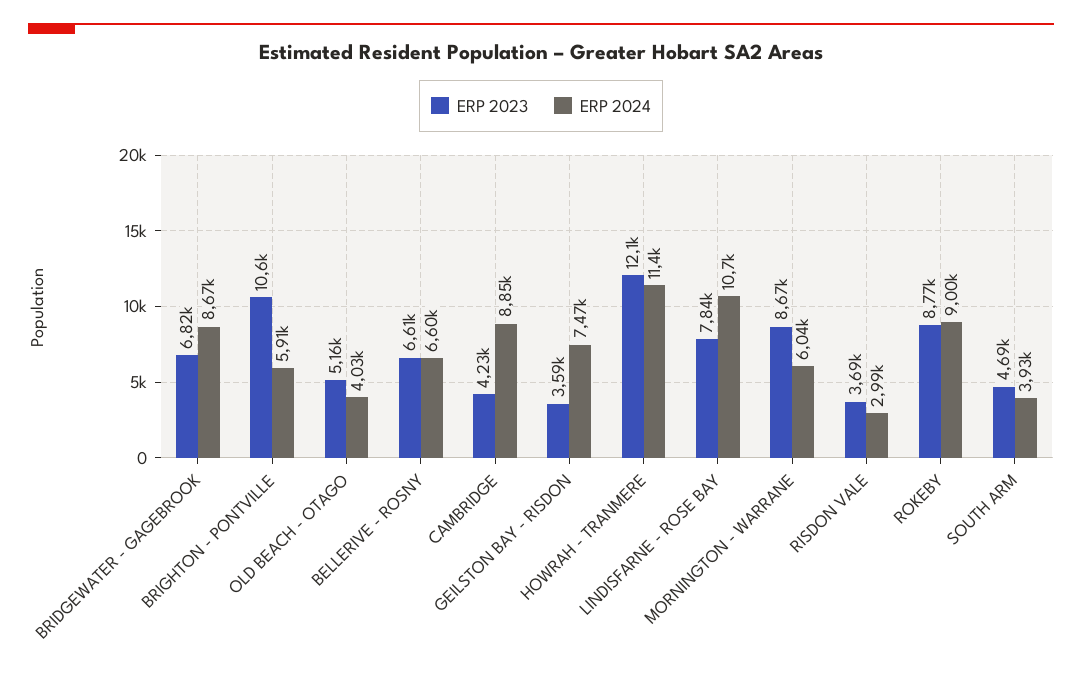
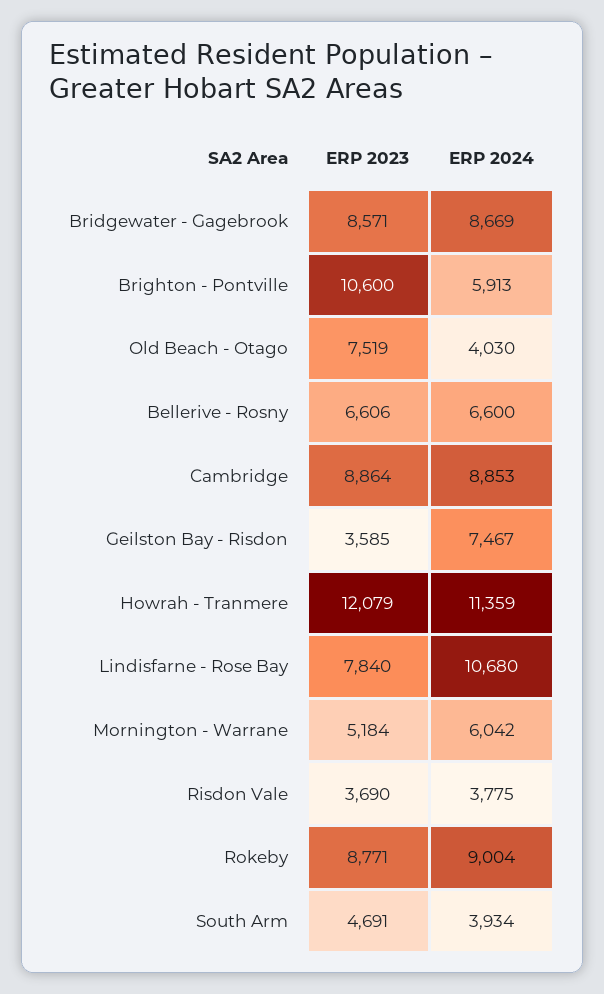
ERP 2023, BRIDGEWATER - GAGEBROOK: 6820 -> 8571
ERP 2023, OLD BEACH - OTAGO: 5160 -> 7519
ERP 2023, CAMBRIDGE: 4230 -> 8864
ERP 2023, MORNINGTON - WARRANE: 8670 -> 5184
ERP 2024, RISDON VALE: 2990 -> 3775

